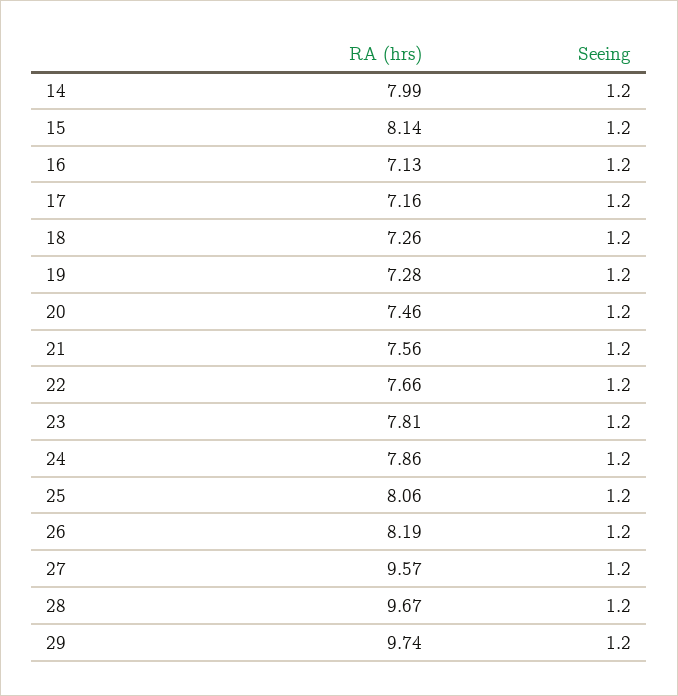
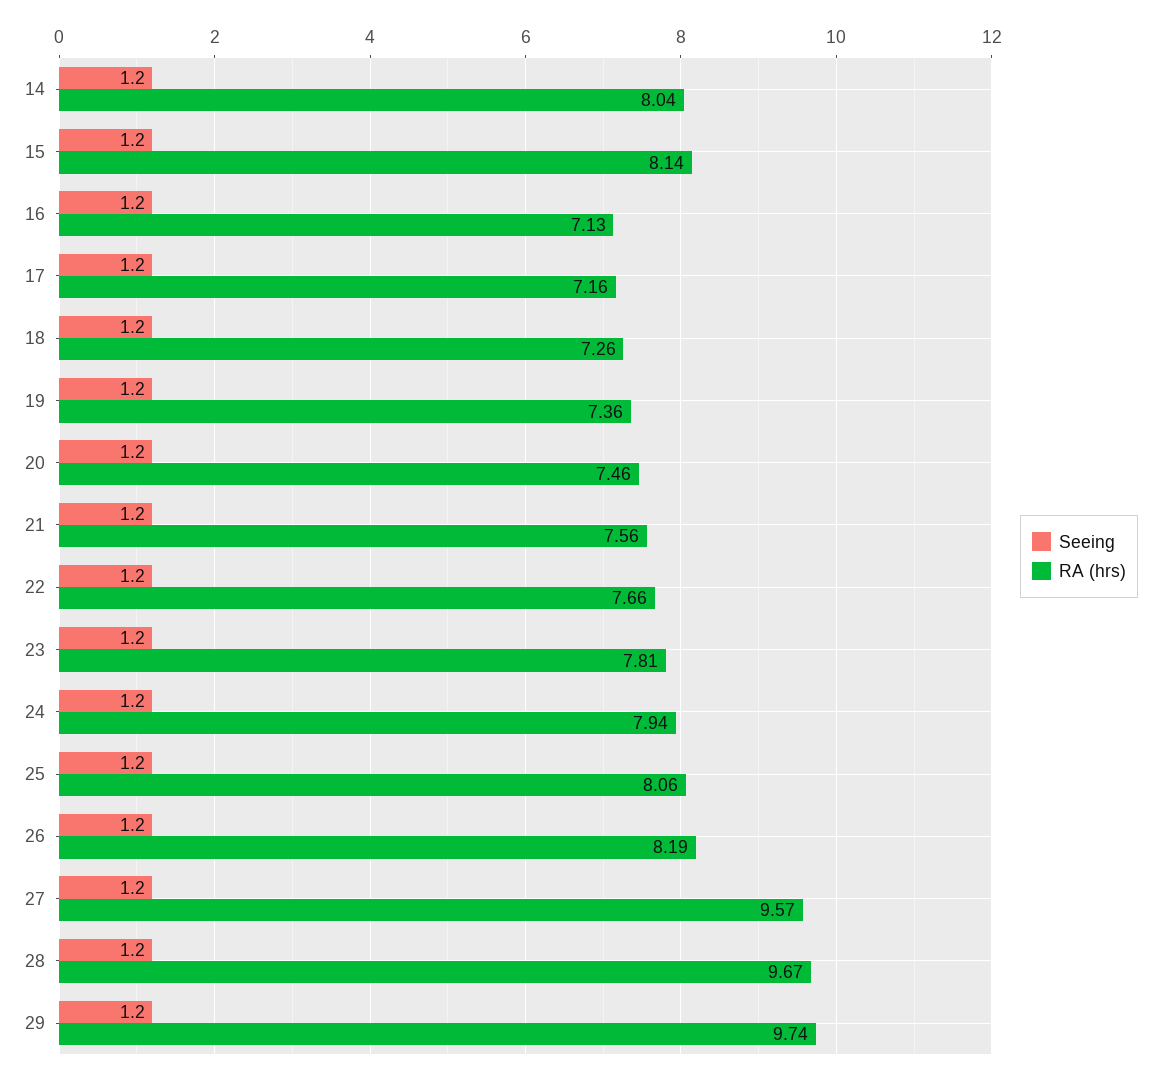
RA (hrs), 14: 7.99 -> 8.04
RA (hrs), 19: 7.28 -> 7.36
RA (hrs), 24: 7.86 -> 7.94

